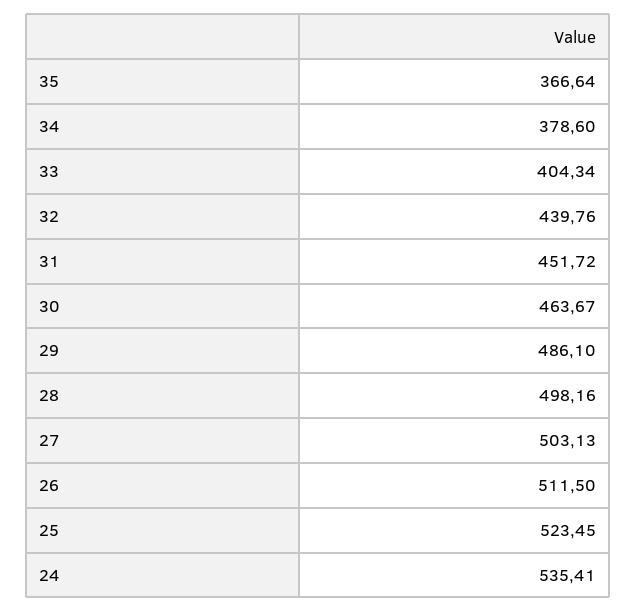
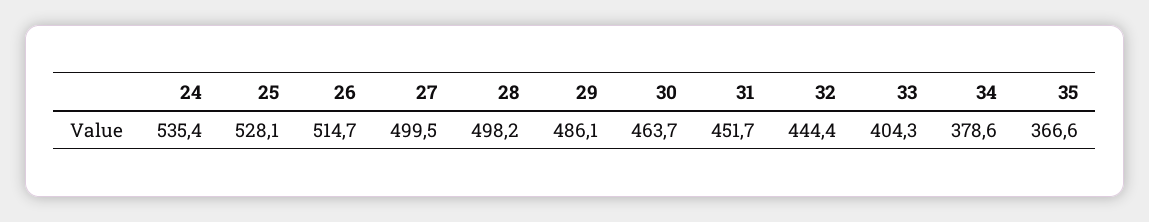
32: 439.76 -> 444.4
27: 503.13 -> 499.5
26: 511.5 -> 514.7
25: 523.45 -> 528.1

